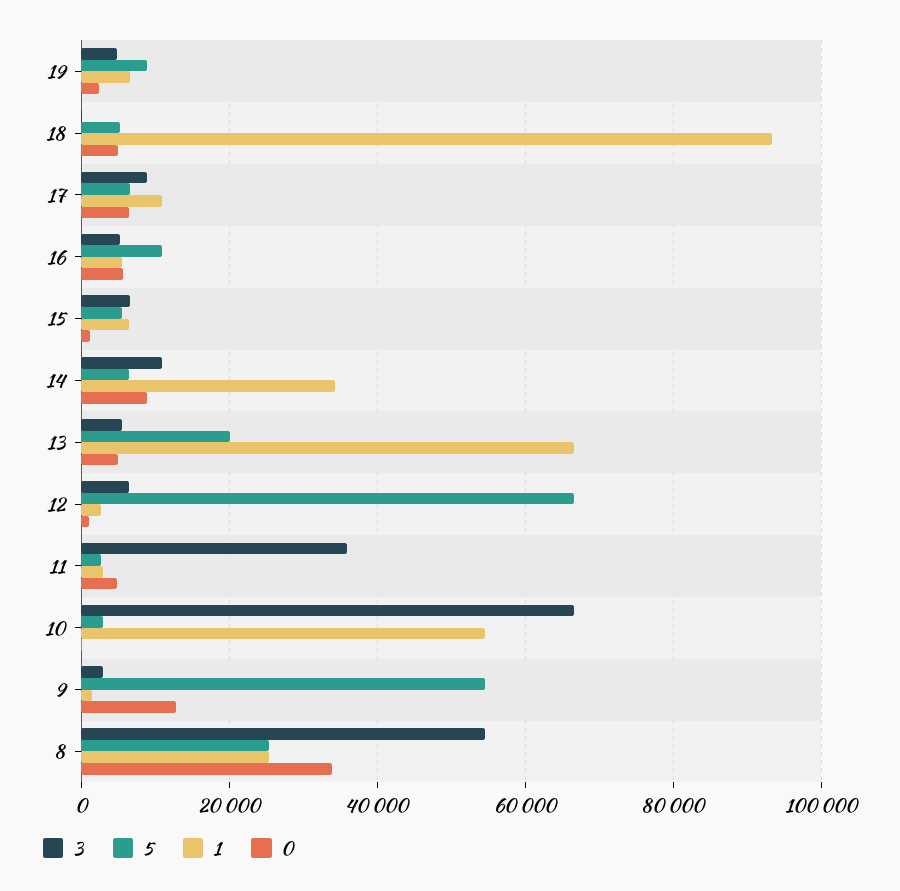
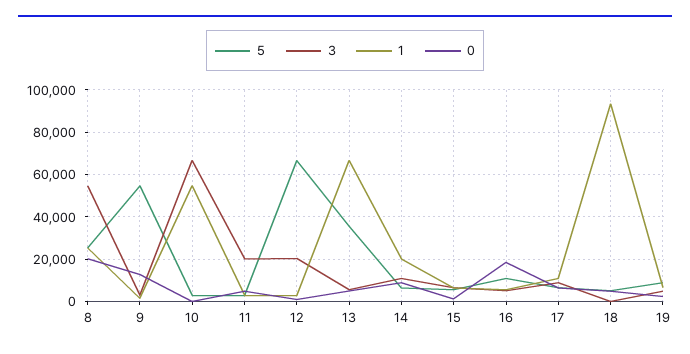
0, 16: 6000 -> 20000
1, 14: 34000 -> 20000
5, 13: 20000 -> 35000
3, 12: 6000 -> 20000
3, 11: 36000 -> 20000
0, 8: 34000 -> 20000

